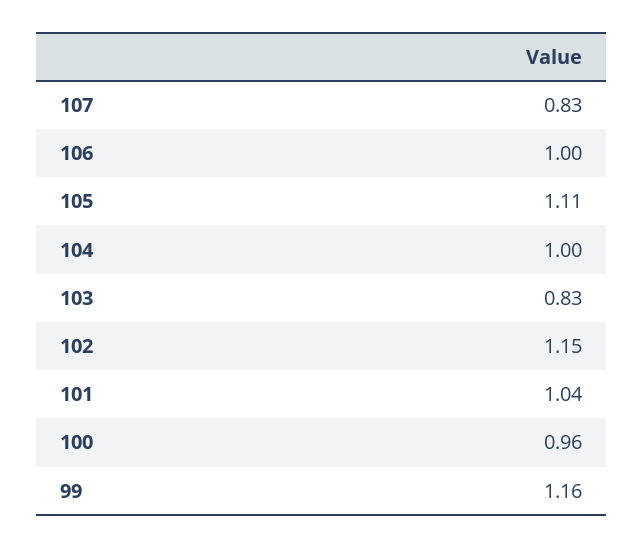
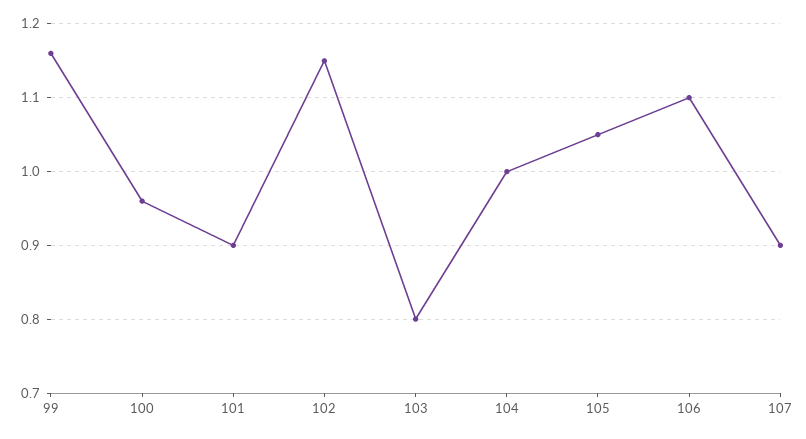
107: 0.83 -> 0.9
106: 1 -> 1.1
105: 1.11 -> 1.05
103: 0.83 -> 0.8
101: 1.04 -> 0.9

